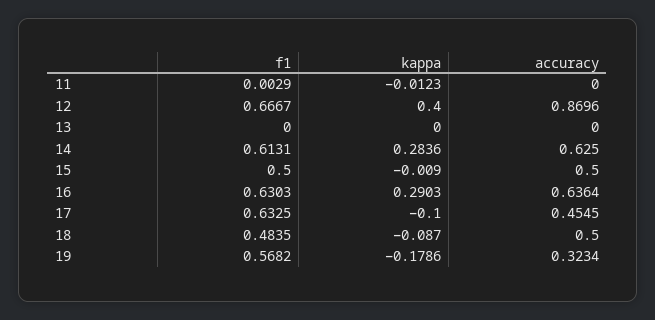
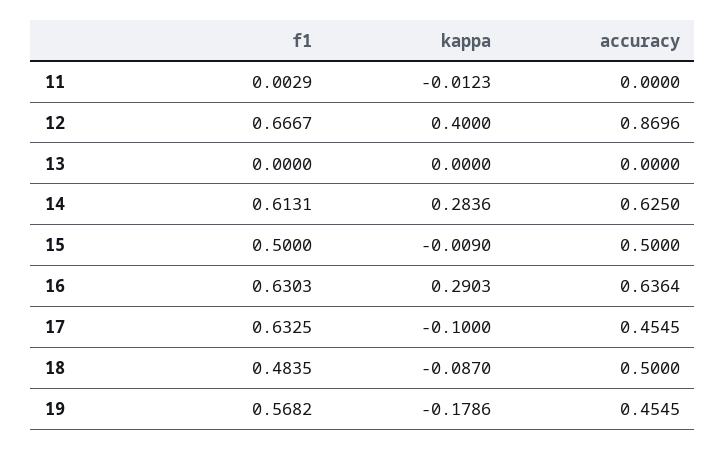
accuracy, 19: 0.3234 -> 0.4545

